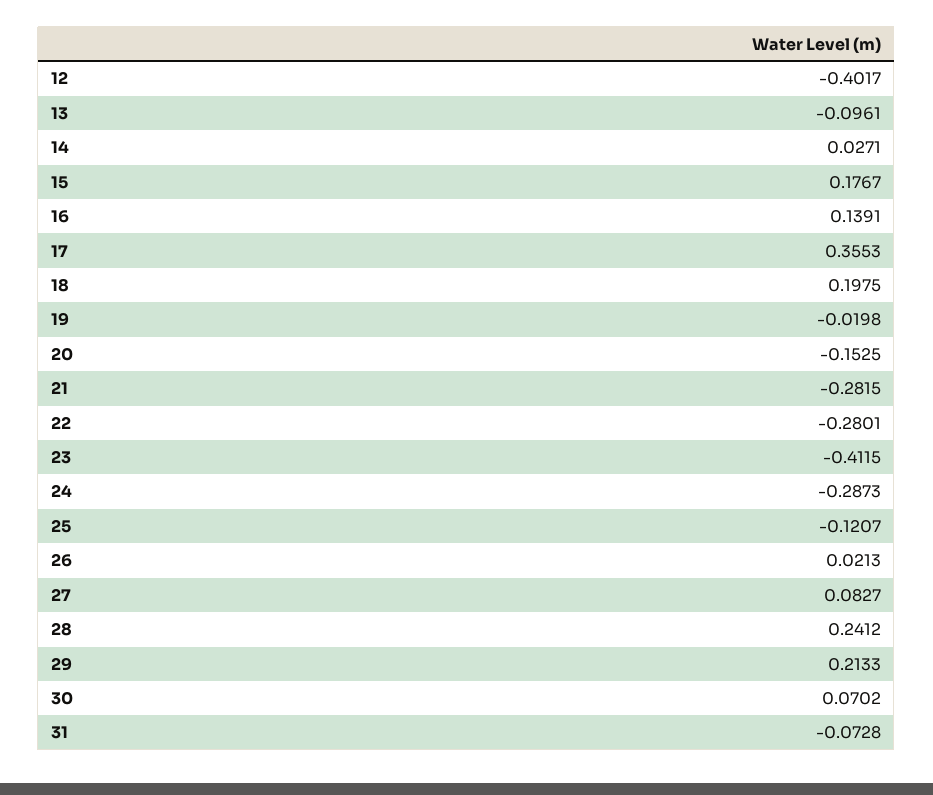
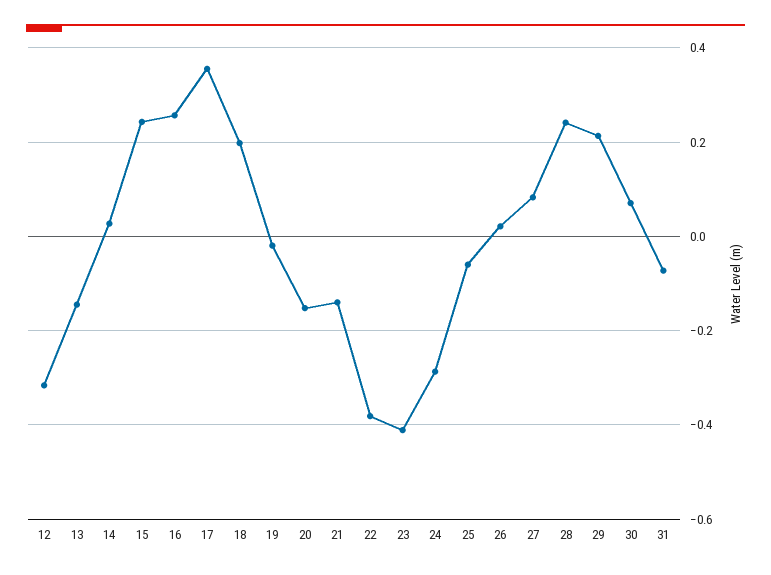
12: -0.4017 -> -0.32
13: -0.0961 -> -0.14
15: 0.1767 -> 0.24
16: 0.1391 -> 0.26
21: -0.2815 -> -0.14
22: -0.2801 -> -0.38
25: -0.1207 -> -0.06

